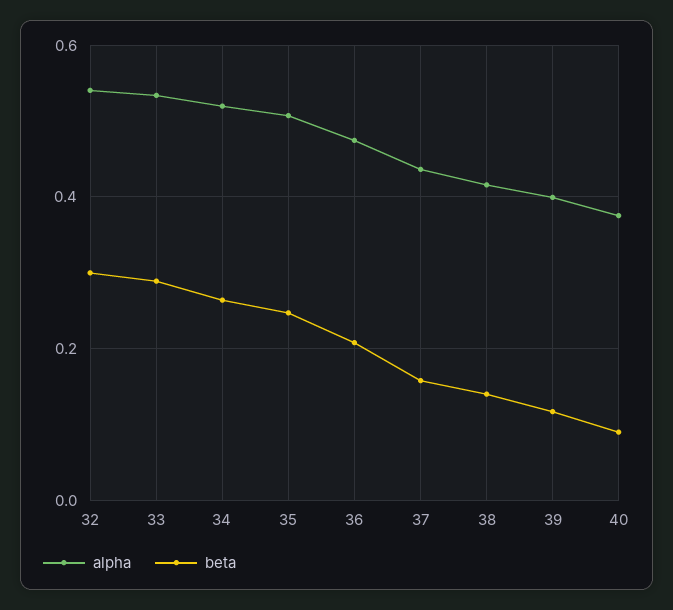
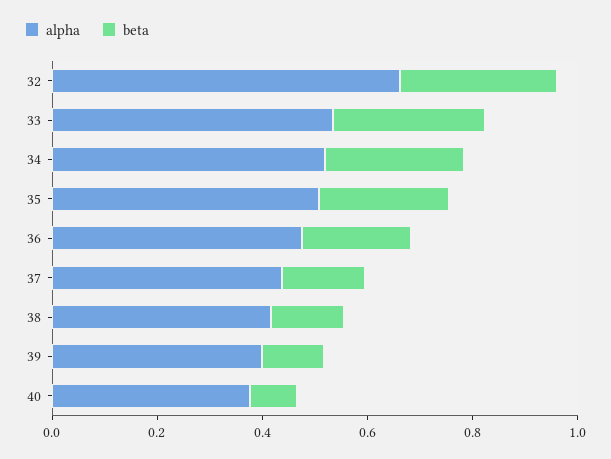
alpha, 32: 0.54 -> 0.65

